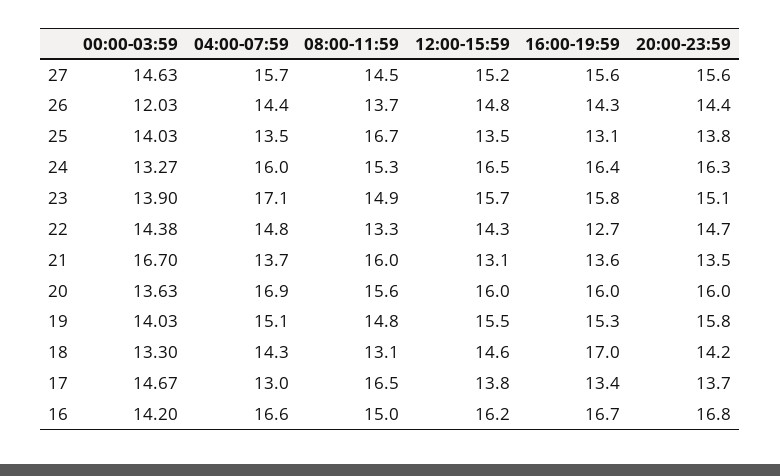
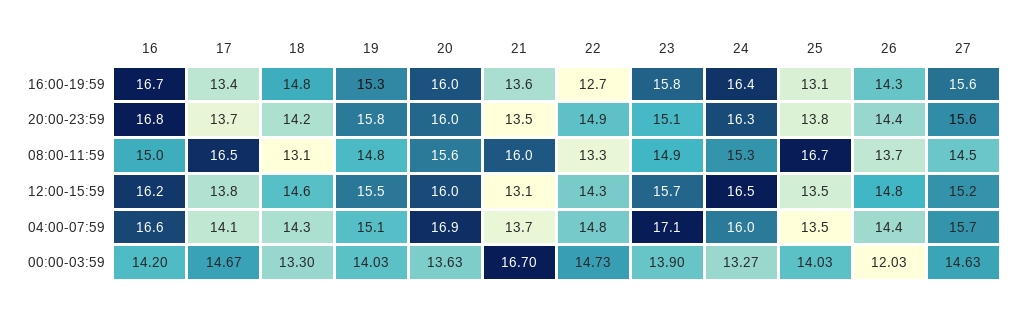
00:00-03:59, 22: 14.38 -> 14.73
20:00-23:59, 22: 14.7 -> 14.9
16:00-19:59, 18: 17 -> 14.8
04:00-07:59, 17: 13 -> 14.1

